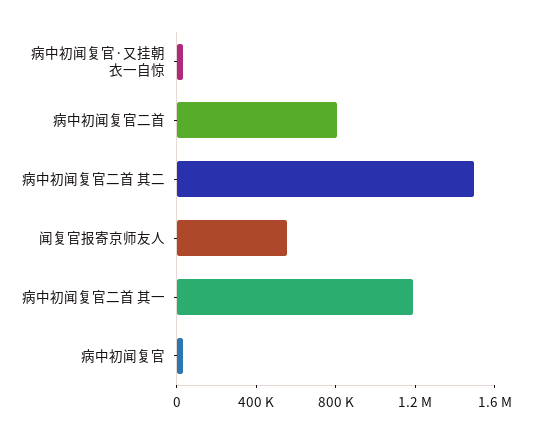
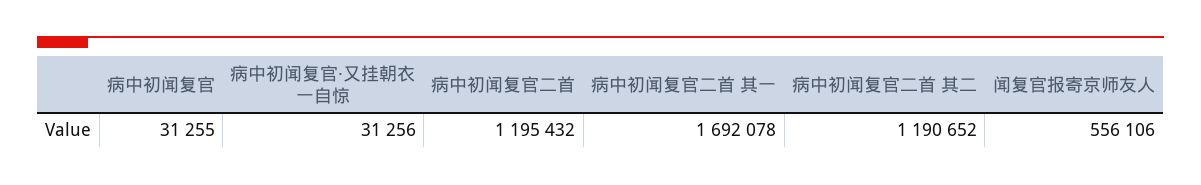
病中初闻复官二首: 800000 -> 1195432
病中初闻复官二首 其二: 1500000 -> 1190652
病中初闻复官二首 其一: 1200000 -> 1692078

